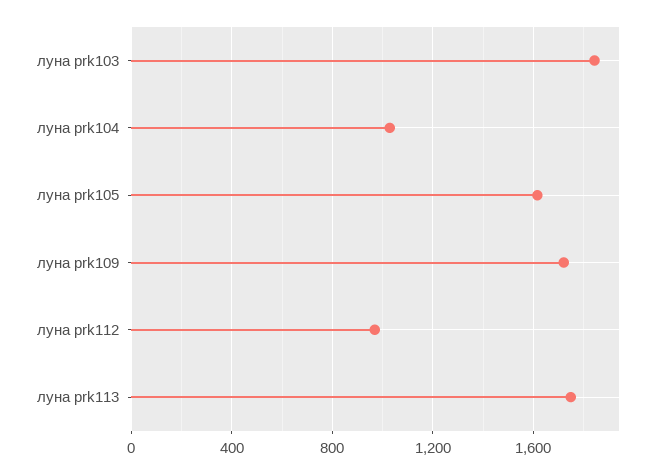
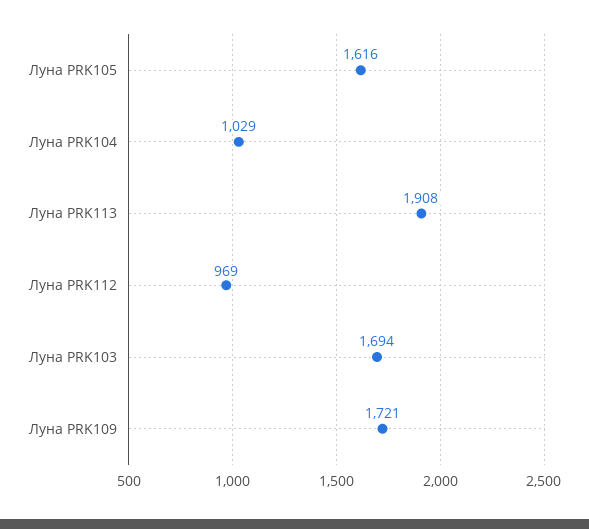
луна prk103: 1850 -> 1694
луна prk113: 1750 -> 1908

